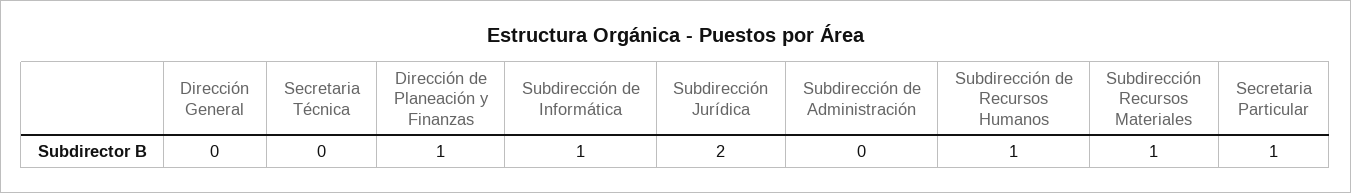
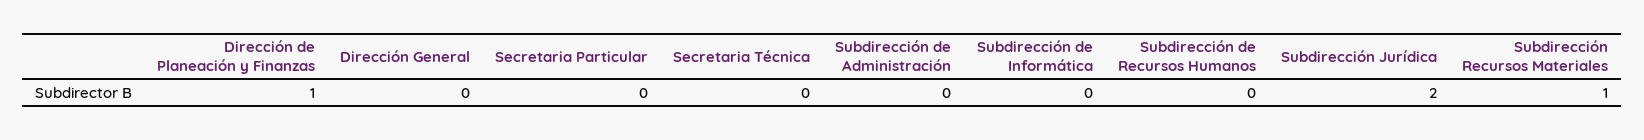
Subdirección de Informática: 1 -> 0
Subdirección de Recursos Humanos: 1 -> 0
Secretaria Particular: 1 -> 0

